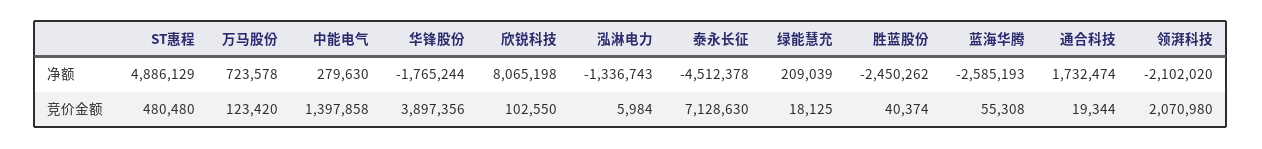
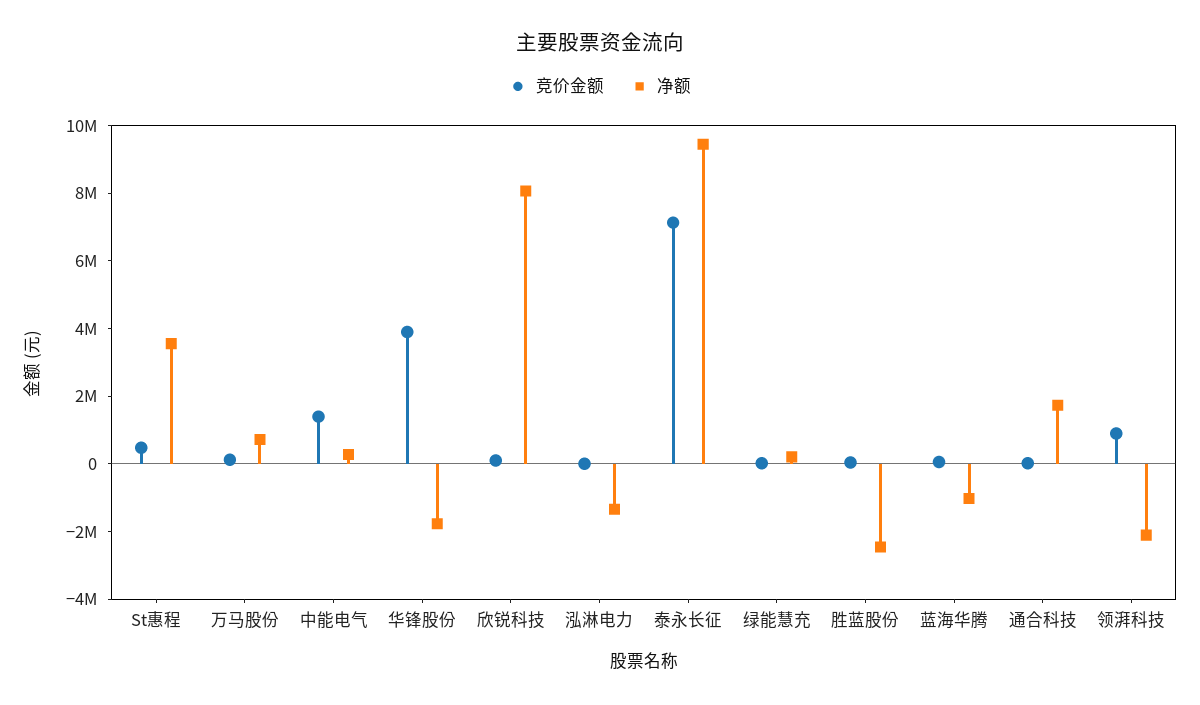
净额, ST惠程: 4886129 -> 3500000
净额, 泰永长征: -4512378 -> 9500000
净额, 蓝海华腾: -2585193 -> -1000000
竞价金额, 领湃科技: 2070980 -> 1000000

